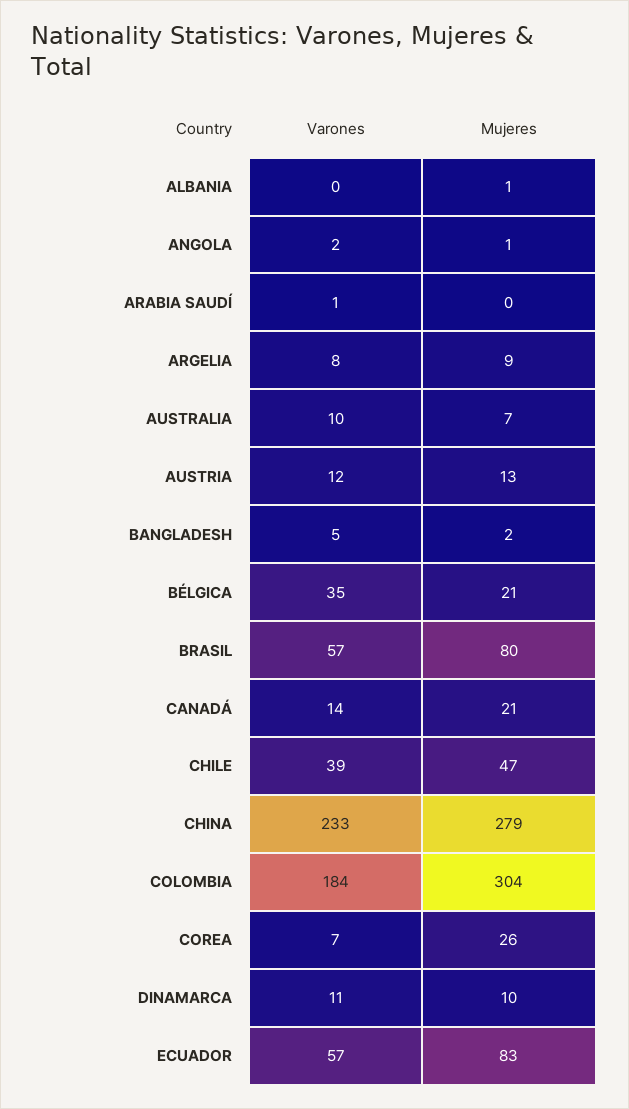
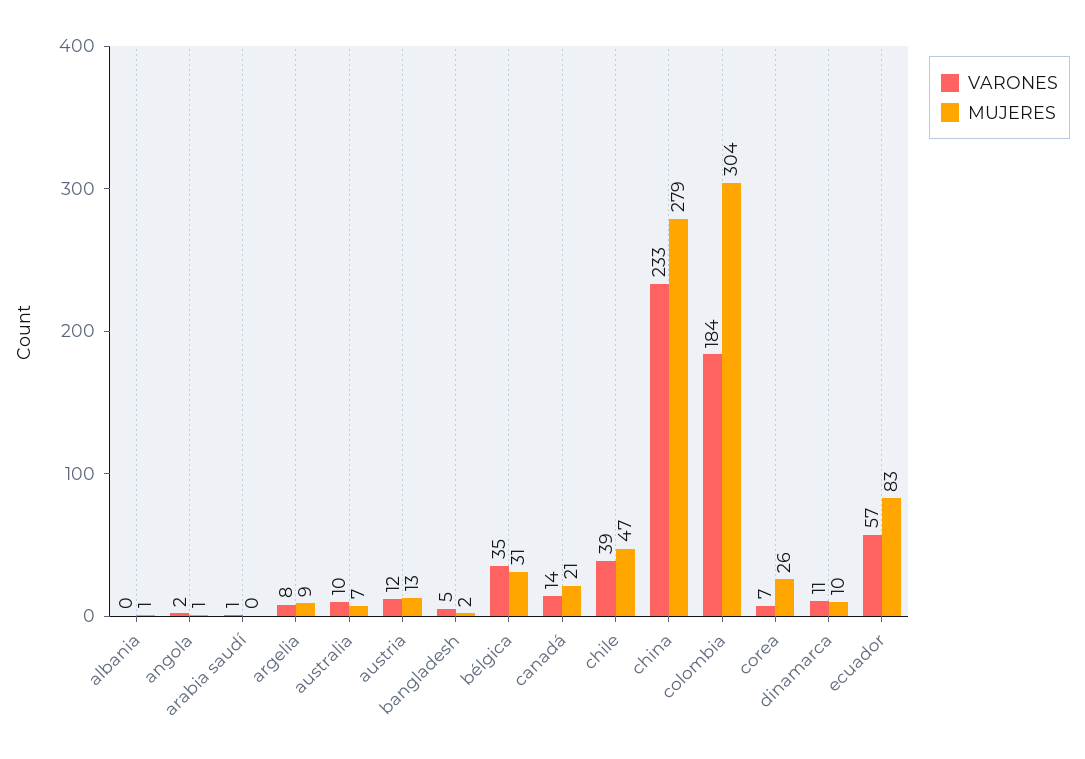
Mujeres, BÉLGICA: 21 -> 31
Varones, BRASIL: 57 -> none
Mujeres, BRASIL: 80 -> none

